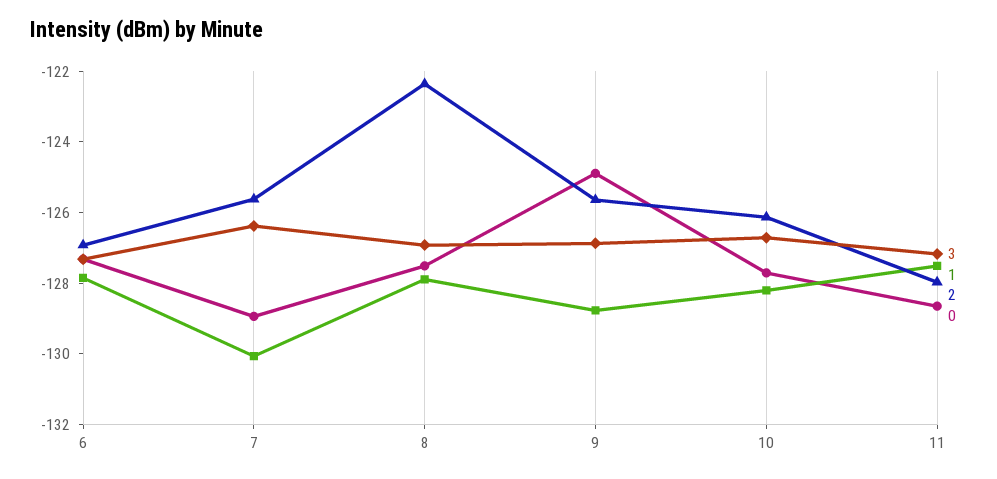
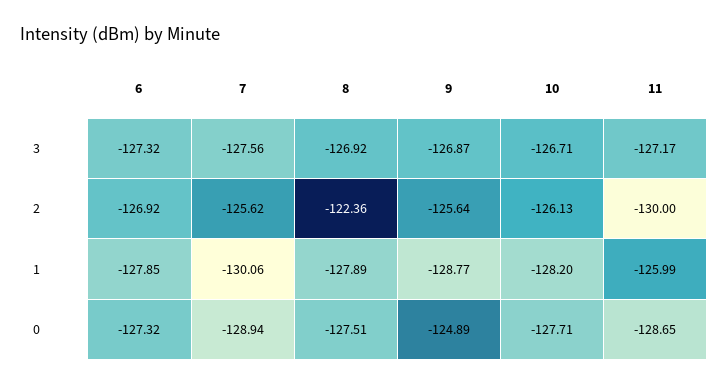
3, 7: -126.5 -> -127.56
1, 11: -127.5 -> -125.99
2, 11: -128 -> -130

